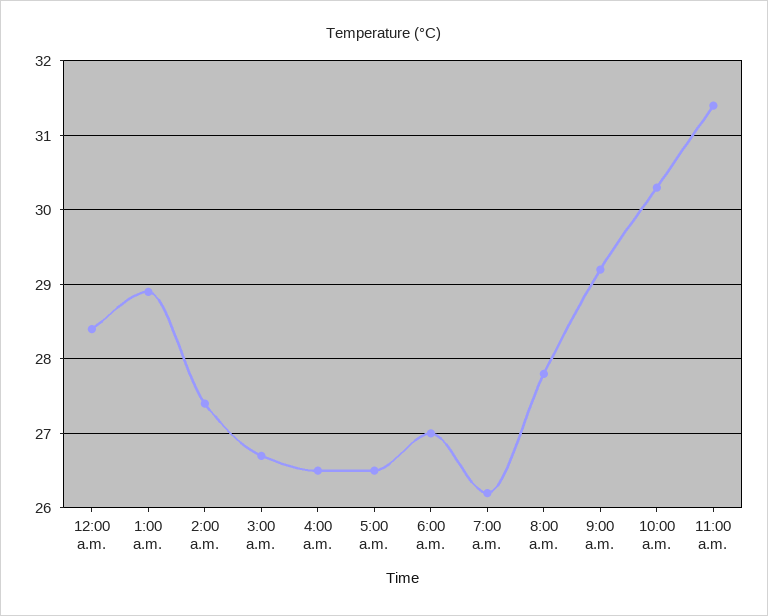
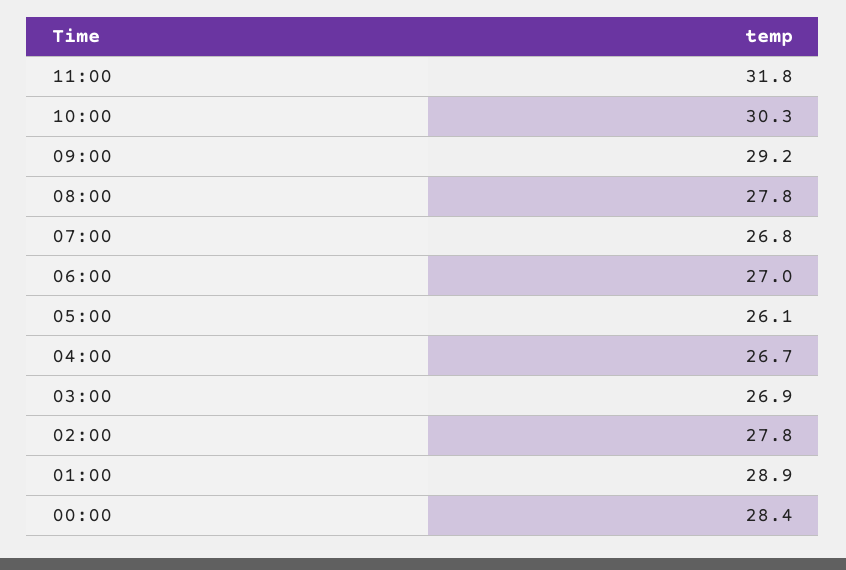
2:00 a.m.: 27.4 -> 27.8
3:00 a.m.: 26.7 -> 26.9
4:00 a.m.: 26.5 -> 26.7
5:00 a.m.: 26.5 -> 26.1
7:00 a.m.: 26.2 -> 26.8
11:00 a.m.: 31.4 -> 31.8

